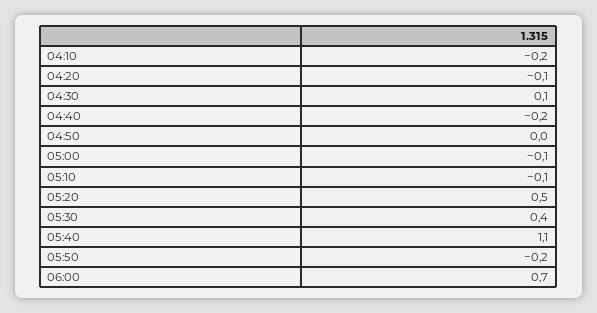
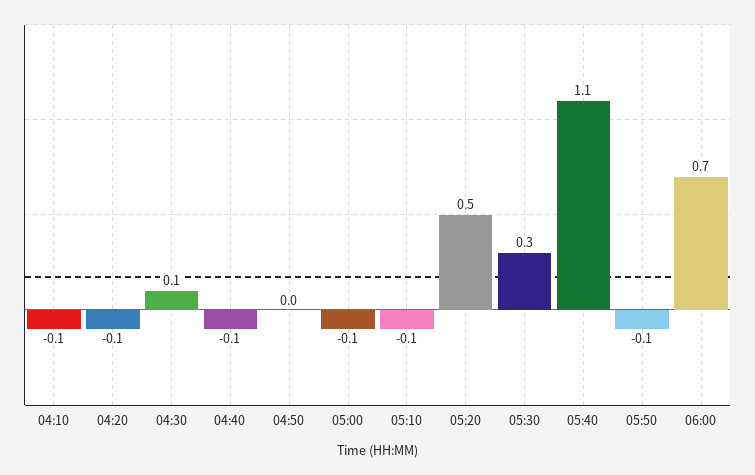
04:10: -0.2 -> -0.1
04:40: -0.2 -> -0.1
05:30: 0.4 -> 0.3
05:50: -0.2 -> -0.1

